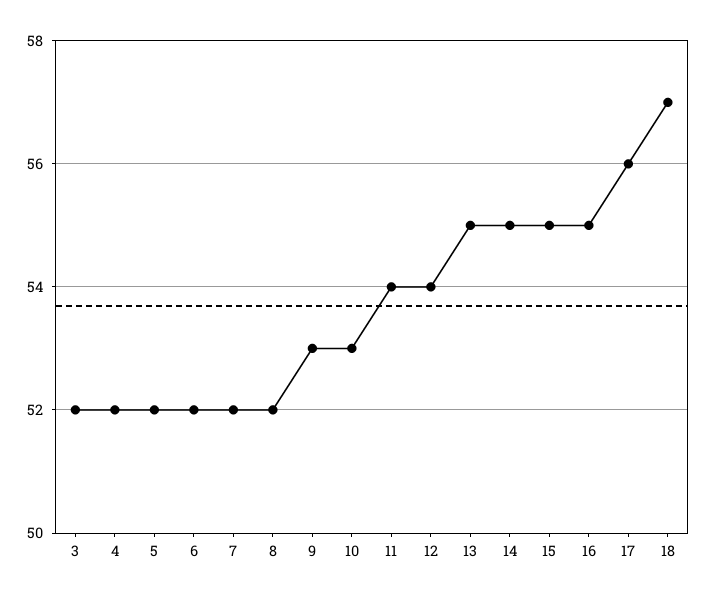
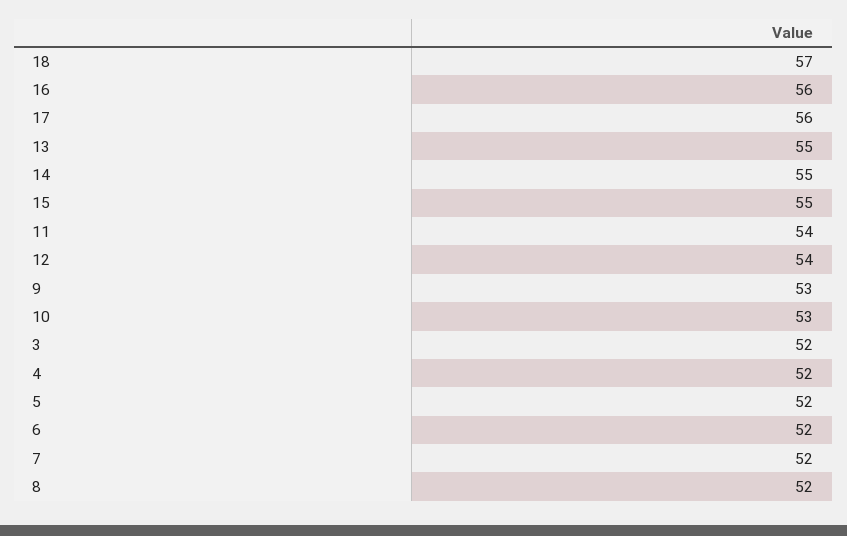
16: 55 -> 56

